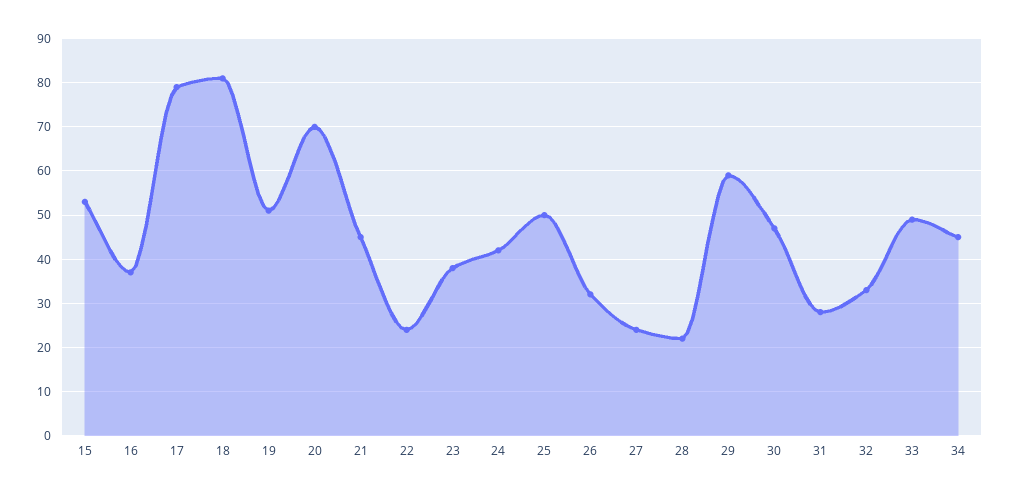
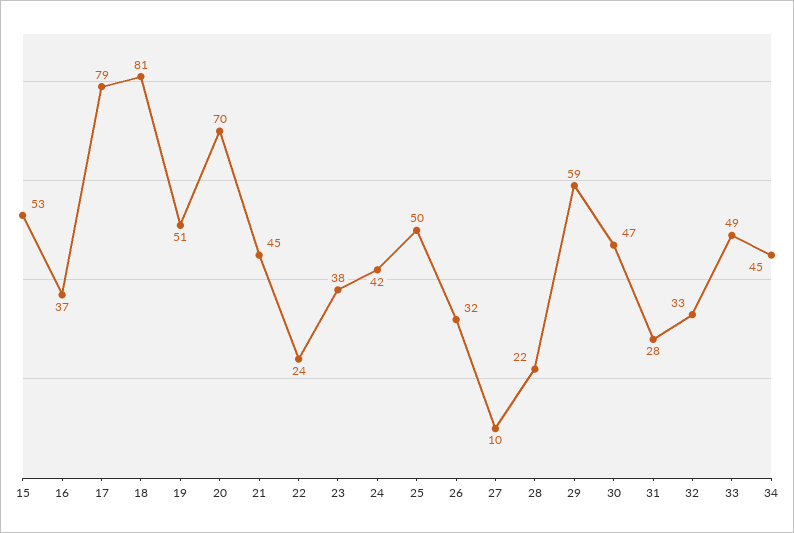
27: 25 -> 10

